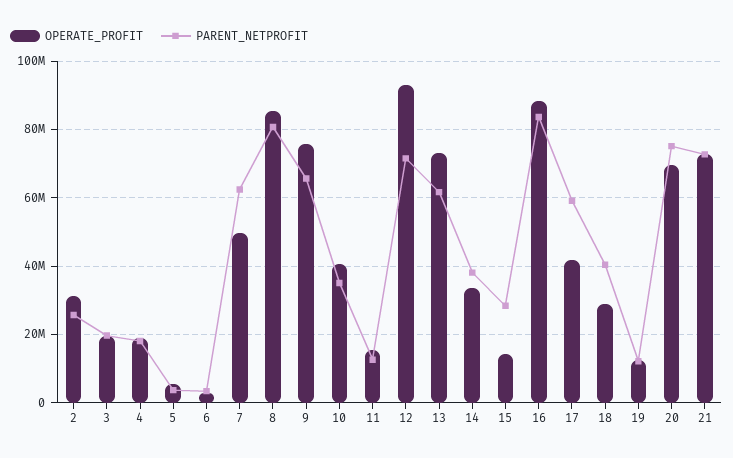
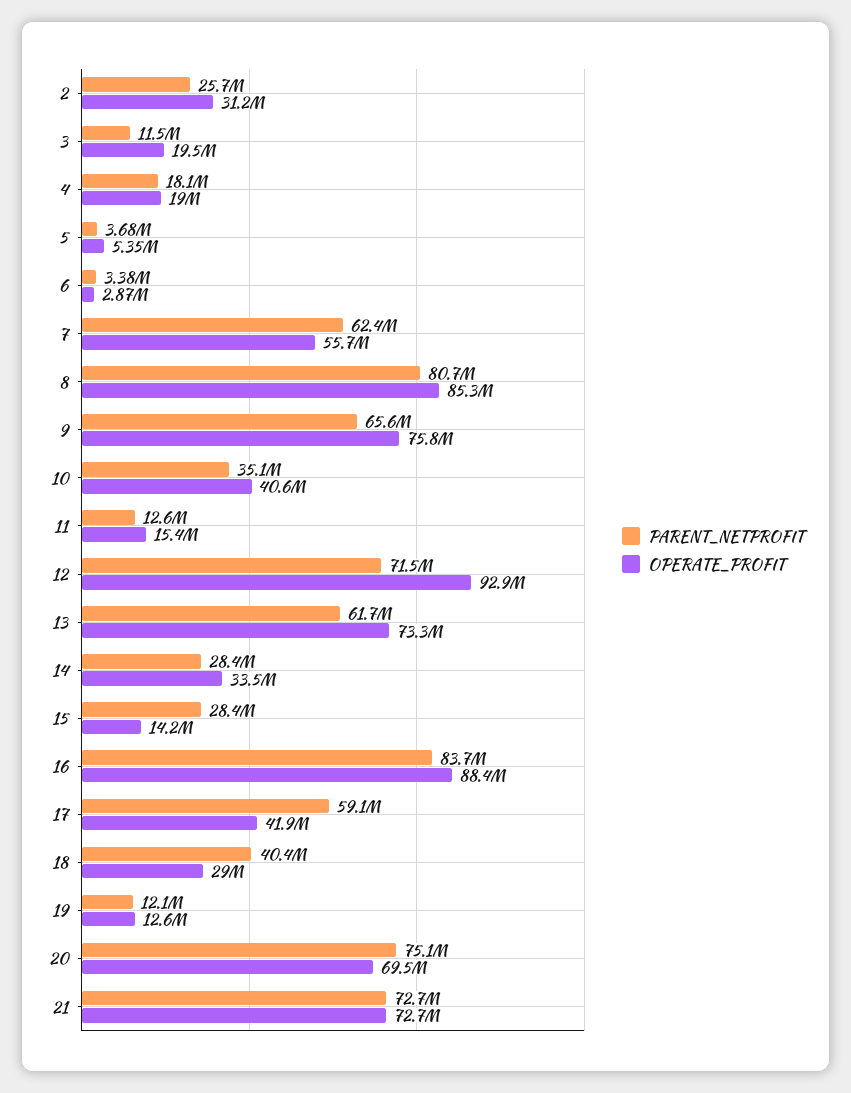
PARENT_NETPROFIT, 3: 20000000 -> 11500000
OPERATE_PROFIT, 7: 50000000 -> 55700000
PARENT_NETPROFIT, 14: 38000000 -> 28400000

